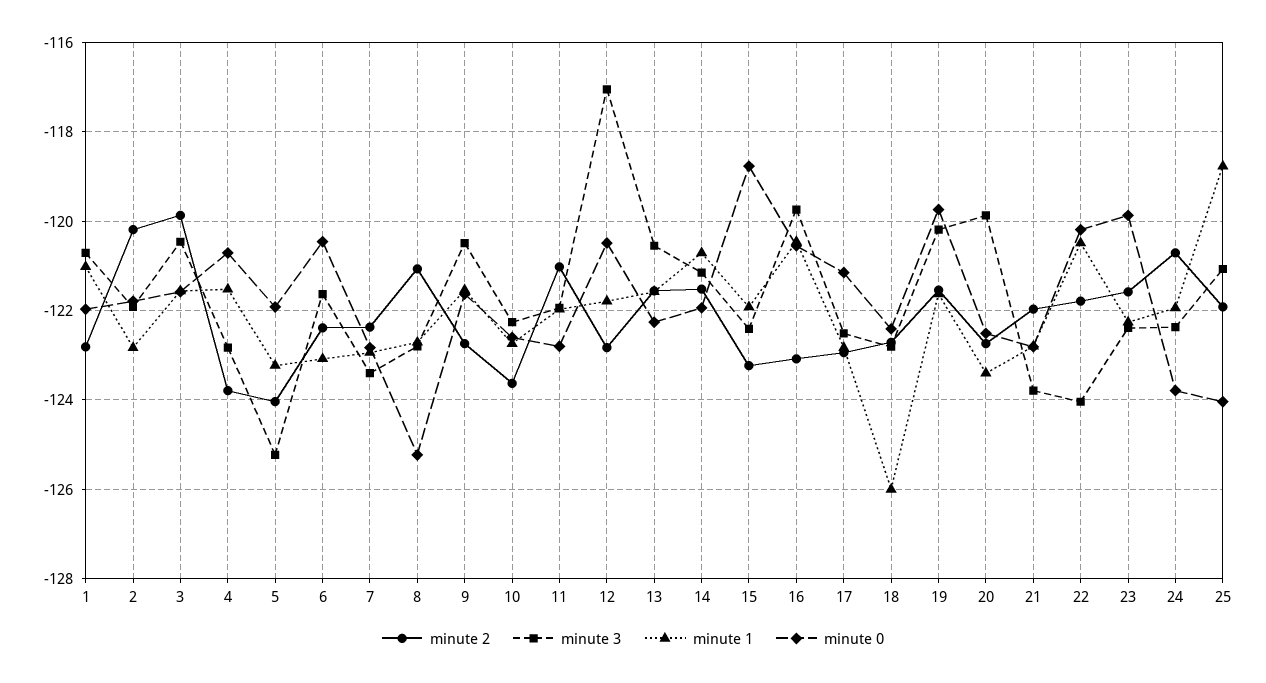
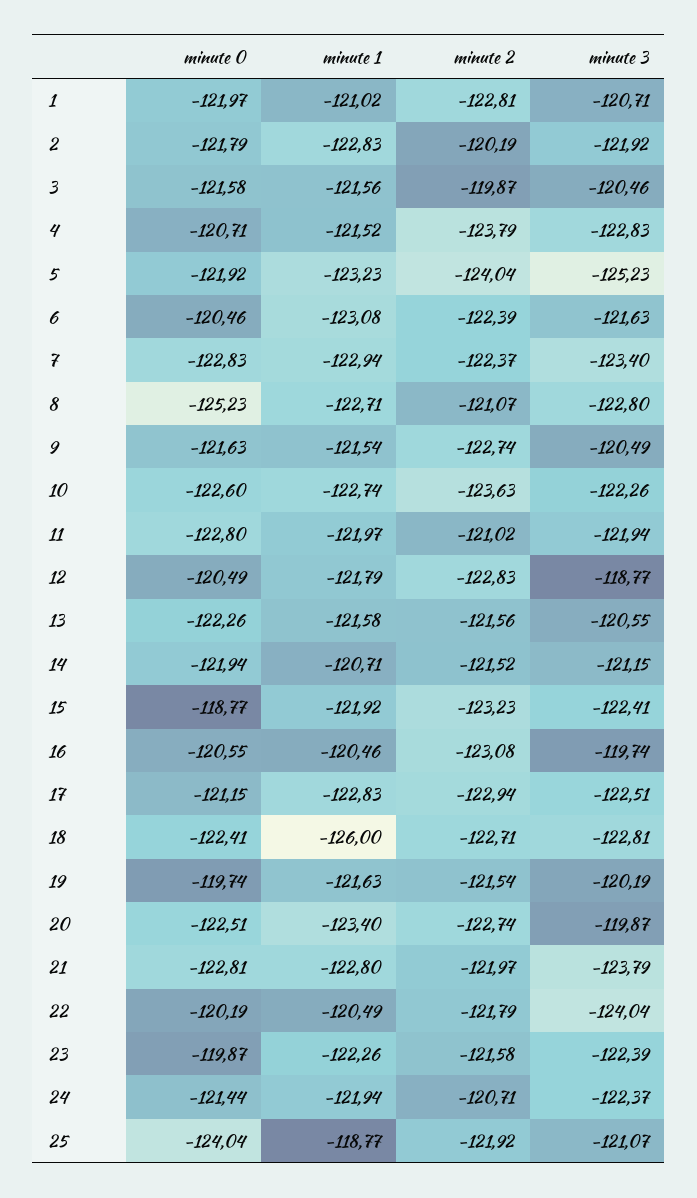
minute 3, 12: -117 -> -118.77
minute 0, 24: -123.8 -> -121.44

